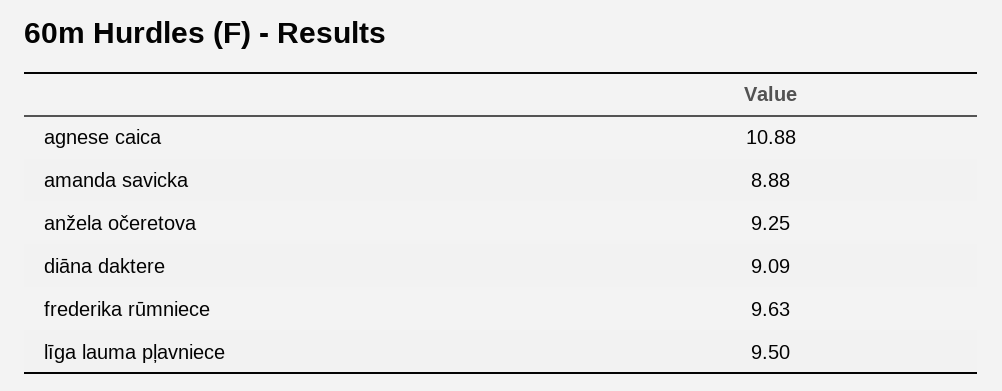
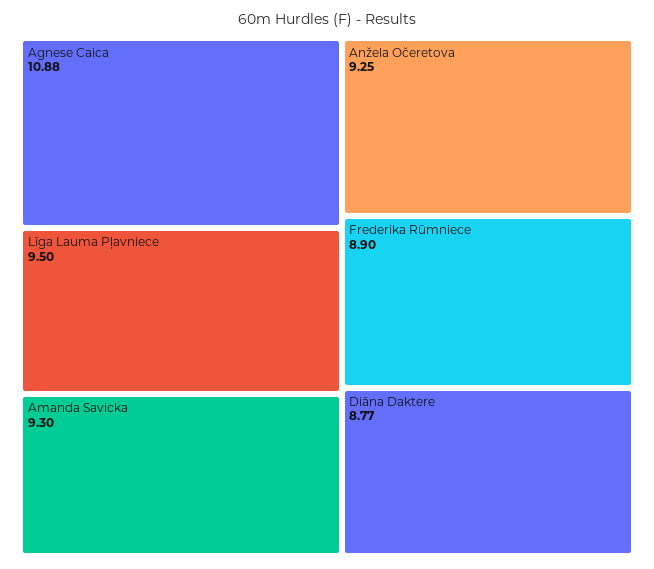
amanda savicka: 8.88 -> 9.3
diāna daktere: 9.09 -> 8.77
frederika rūmniece: 9.63 -> 8.9

